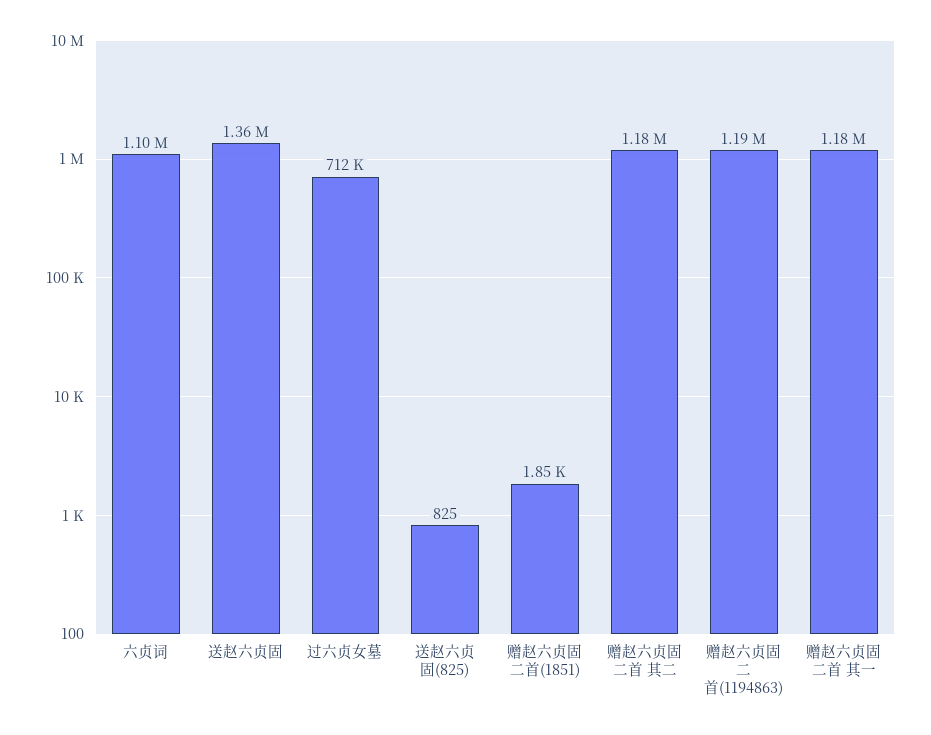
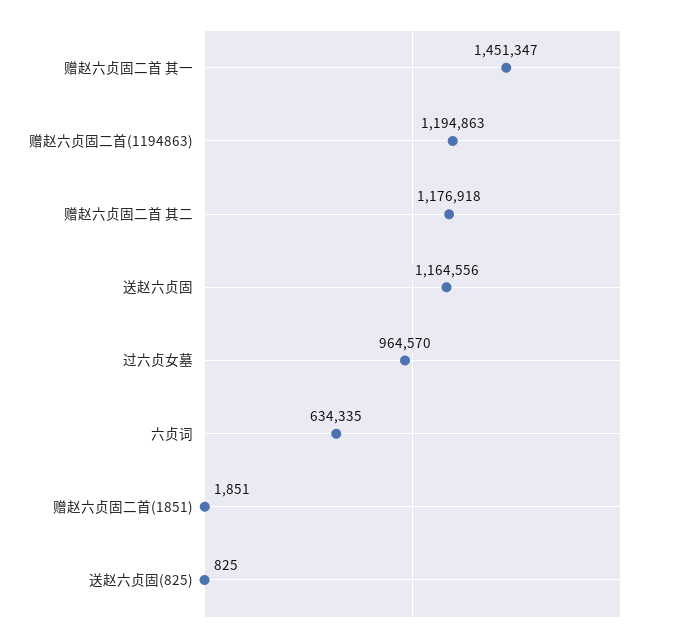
六贞词: 1100000 -> 634335
送赵六贞固: 1360000 -> 1164556
过六贞女墓: 712000 -> 964570
赠赵六贞固二首 其一: 1180000 -> 1451347

